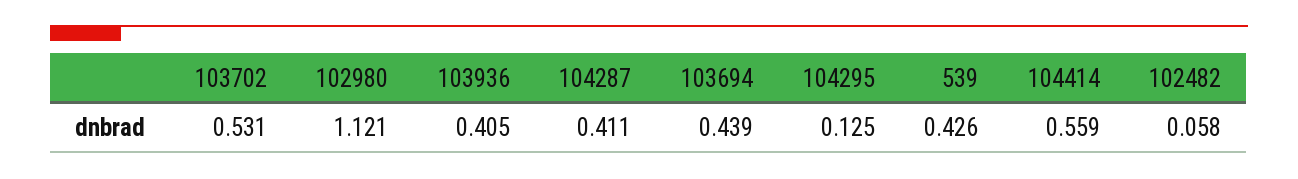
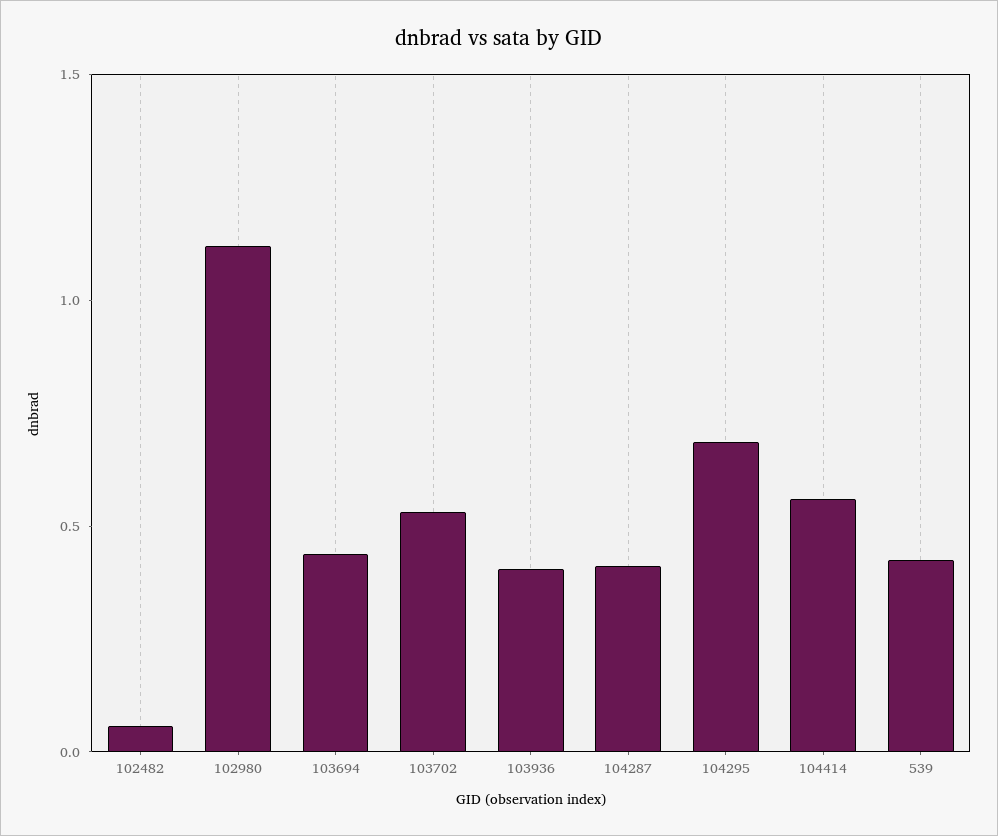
104295: 0.125 -> 0.7

